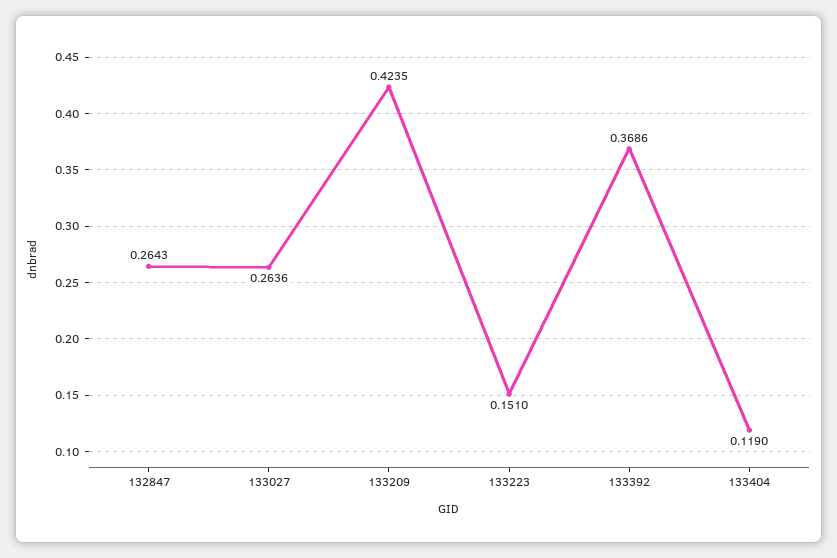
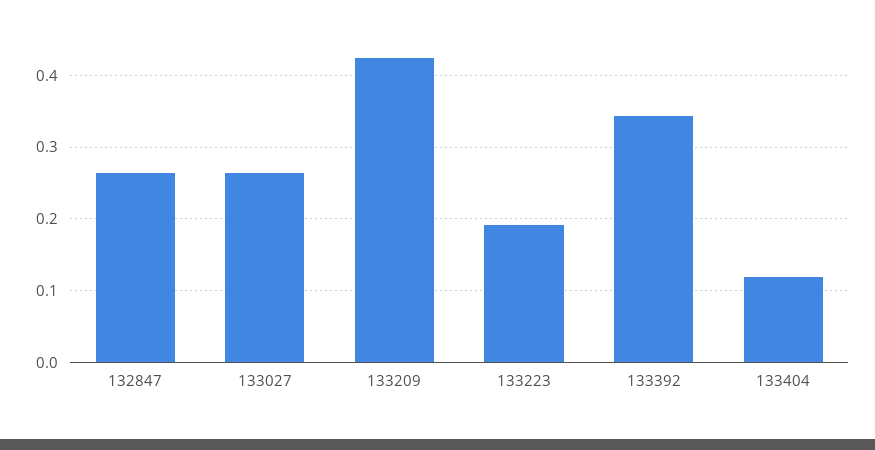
133223: 0.151 -> 0.19
133392: 0.3686 -> 0.34

